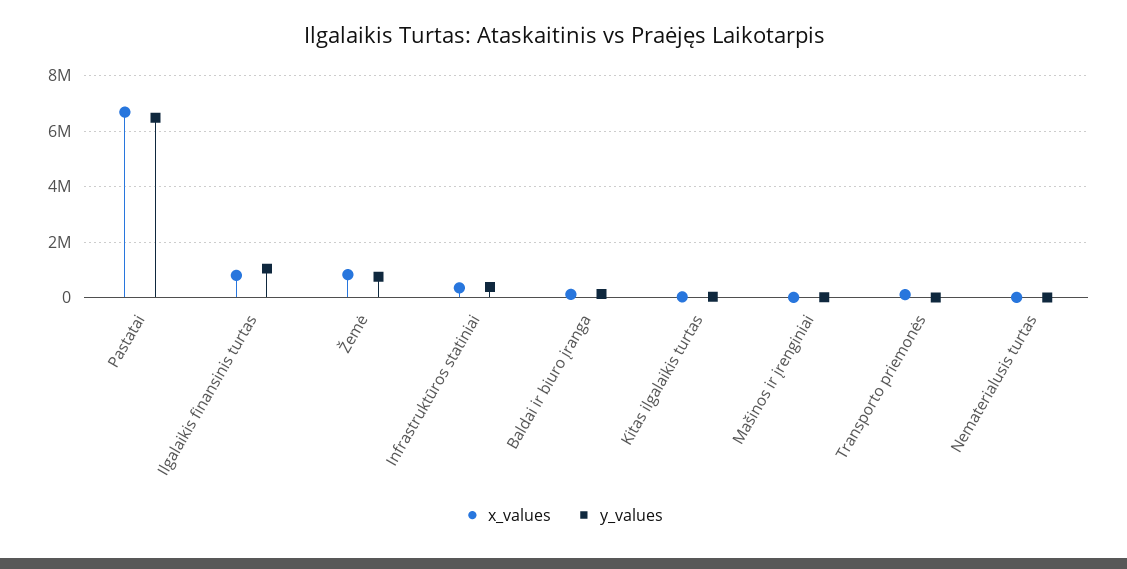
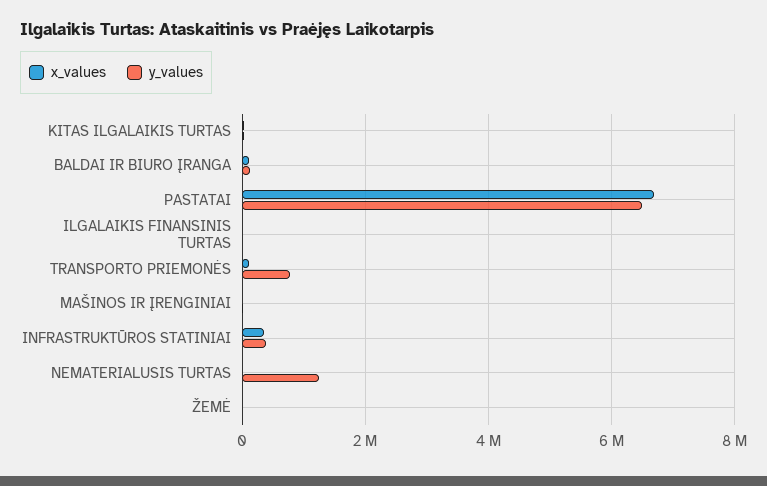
x_values, Ilgalaikis finansinis turtas: 750000 -> 0
y_values, Ilgalaikis finansinis turtas: 1000000 -> 0
x_values, Žemė: 750000 -> 0
y_values, Žemė: 750000 -> 0
y_values, Transporto priemonės: 0 -> 800000
y_values, Nematerialusis turtas: 0 -> 1200000

